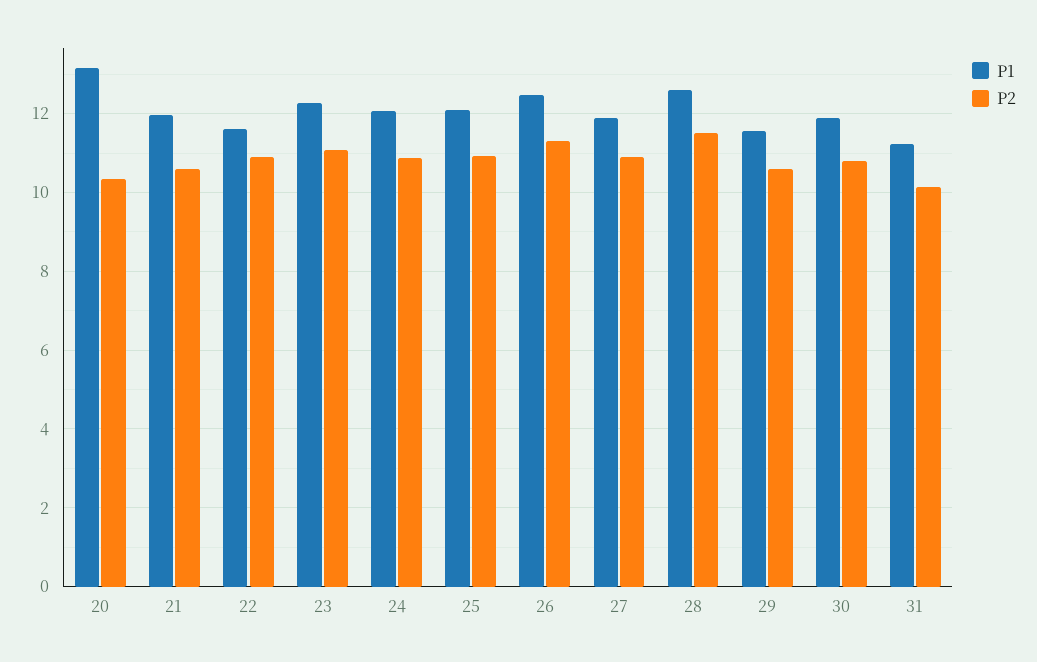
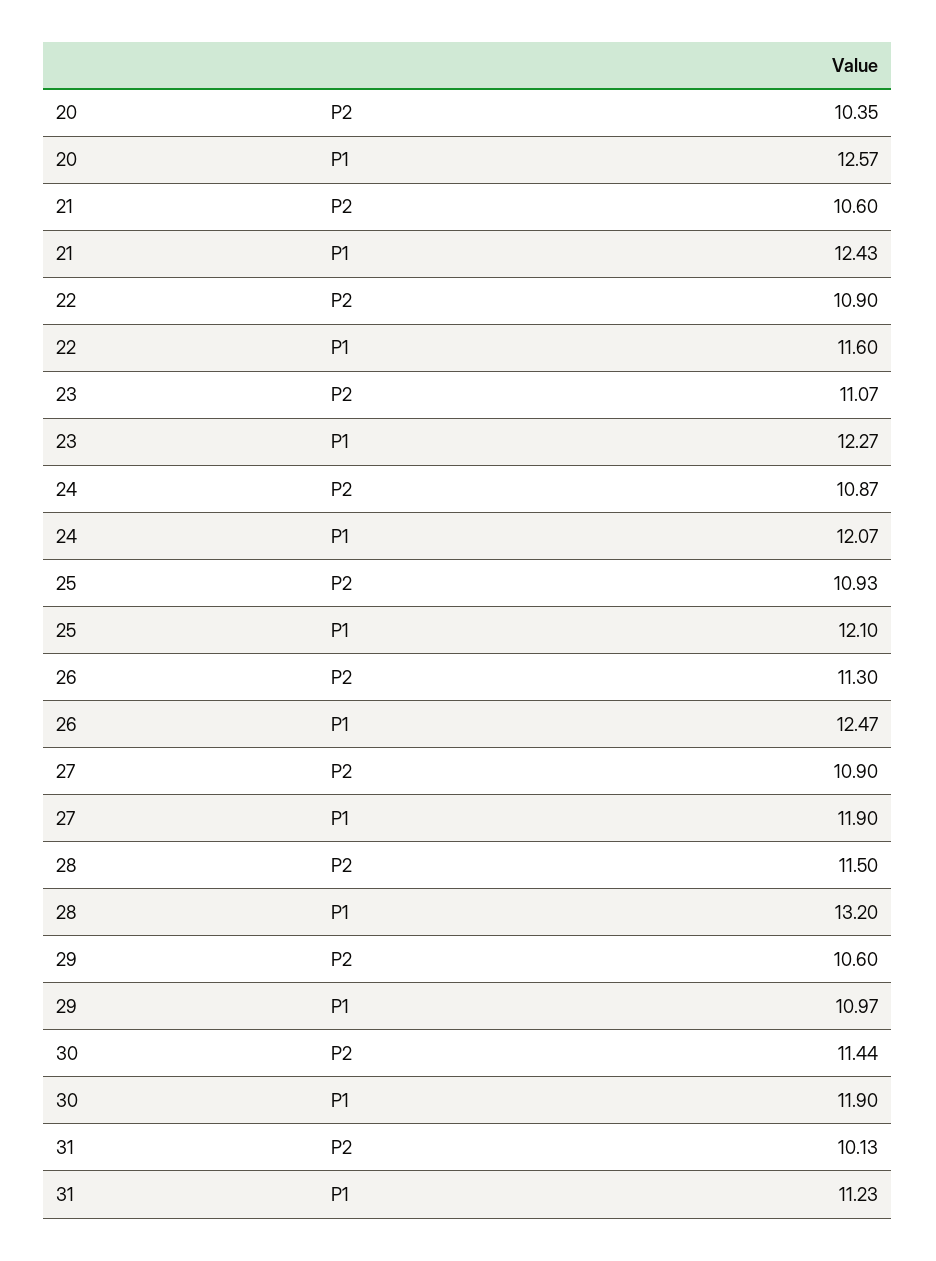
P1, 20: 13.2 -> 12.57
P1, 21: 12 -> 12.43
P1, 28: 12.6 -> 13.2
P1, 29: 11.6 -> 10.97
P2, 30: 10.8 -> 11.44

